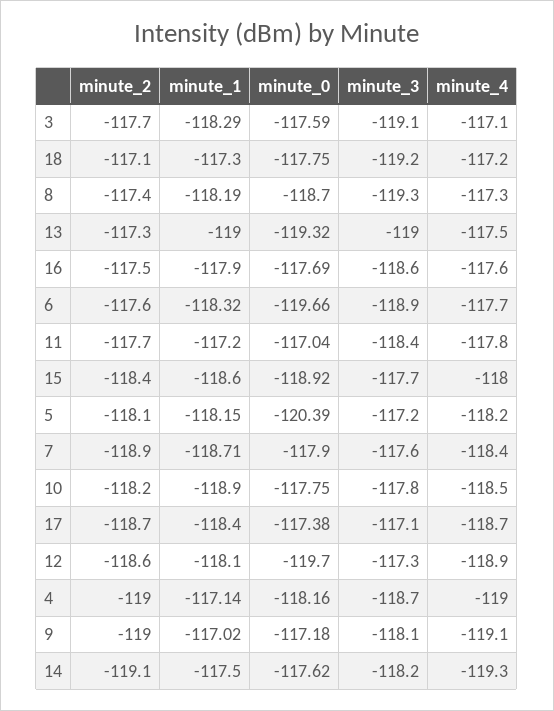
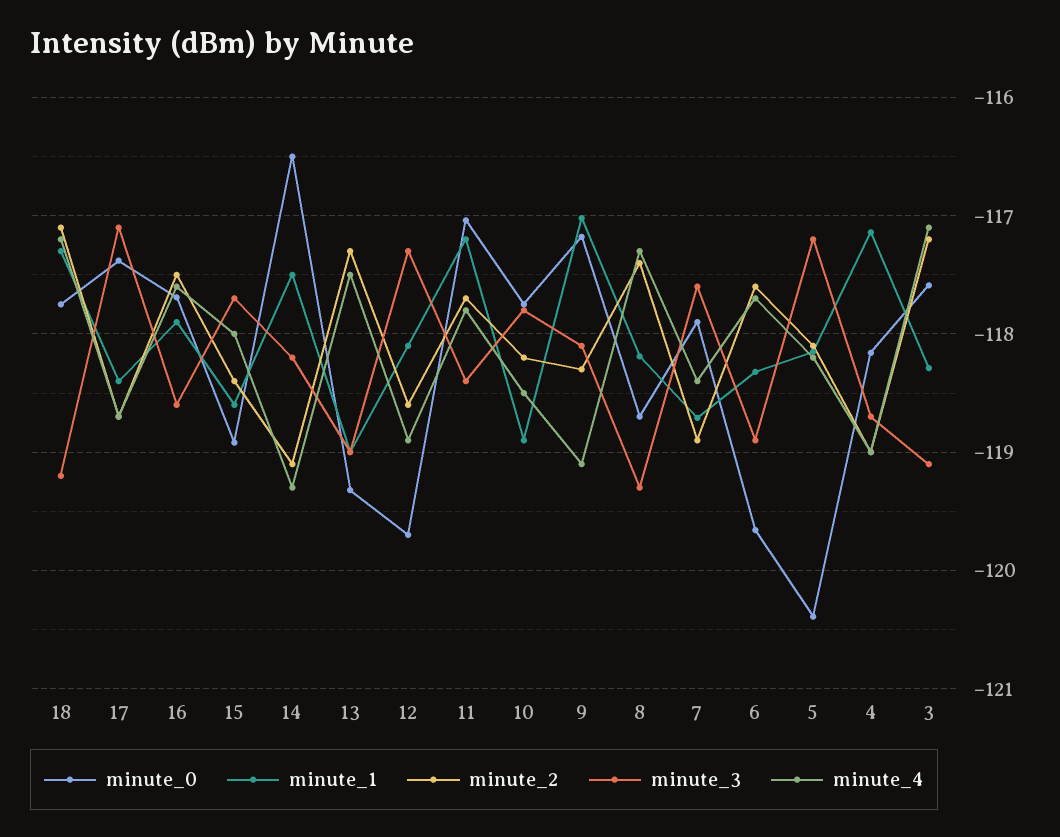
minute_2, 3: -117.7 -> -117.2
minute_2, 9: -119 -> -118.3
minute_0, 14: -117.62 -> -116.5

